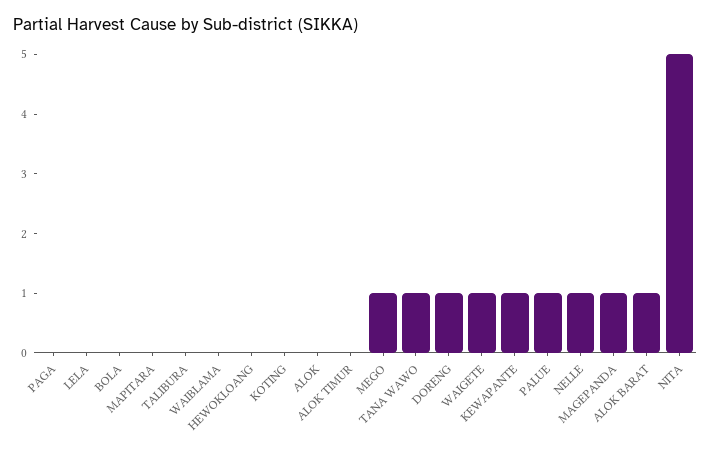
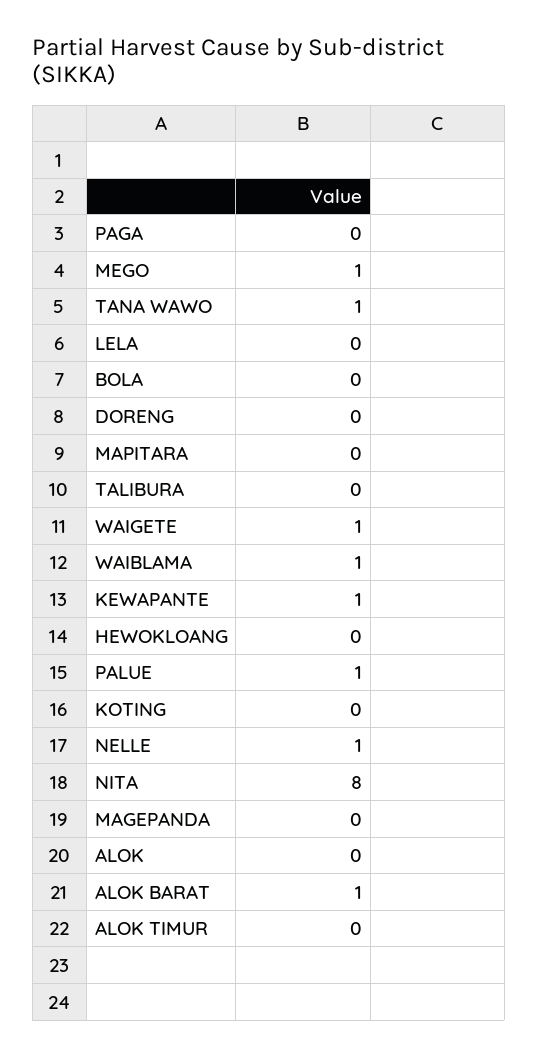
WAIBLAMA: 0 -> 1
DORENG: 1 -> 0
MAGEPANDA: 1 -> 0
NITA: 5 -> 8

